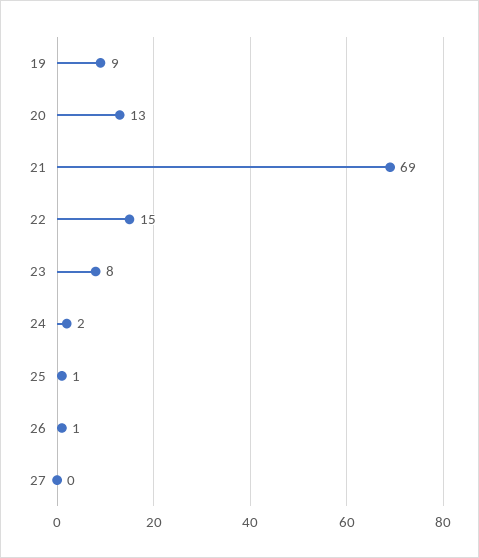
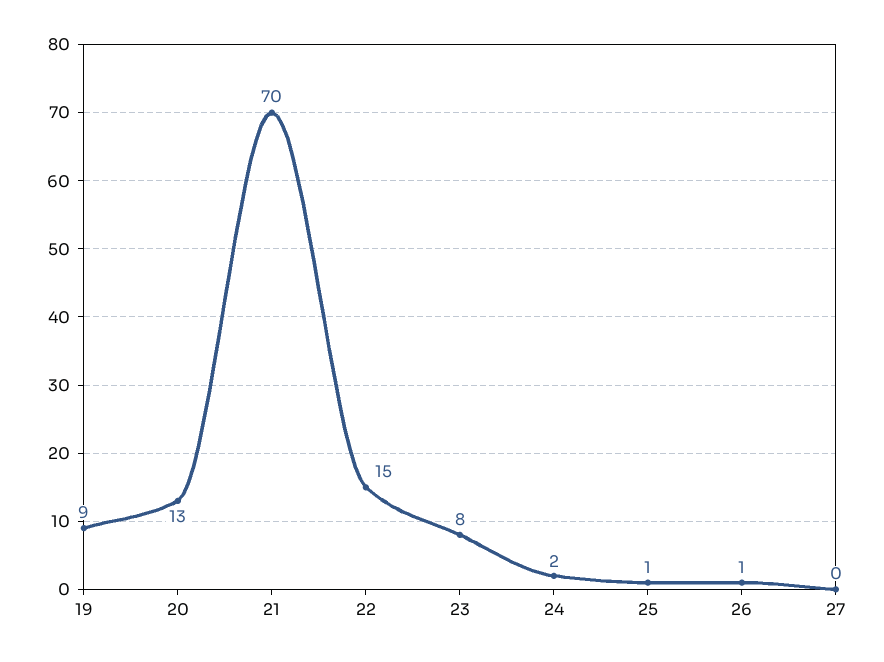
21: 69 -> 70

